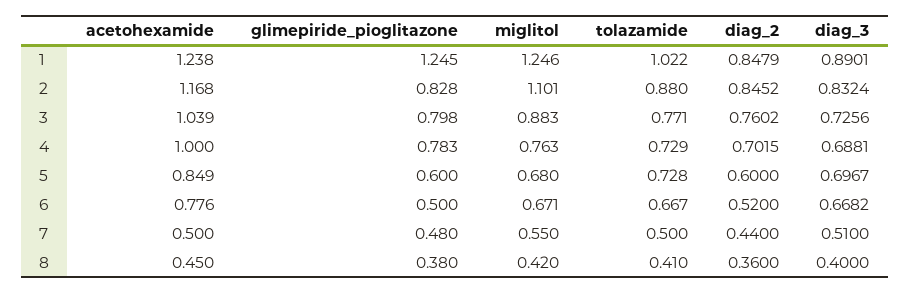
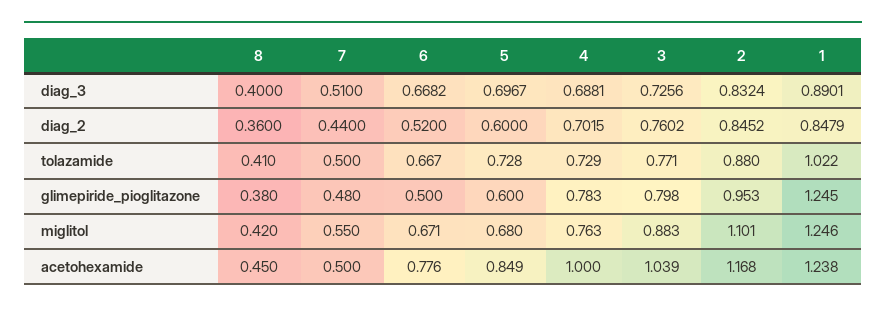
glimepiride_pioglitazone, 2: 0.828 -> 0.953

